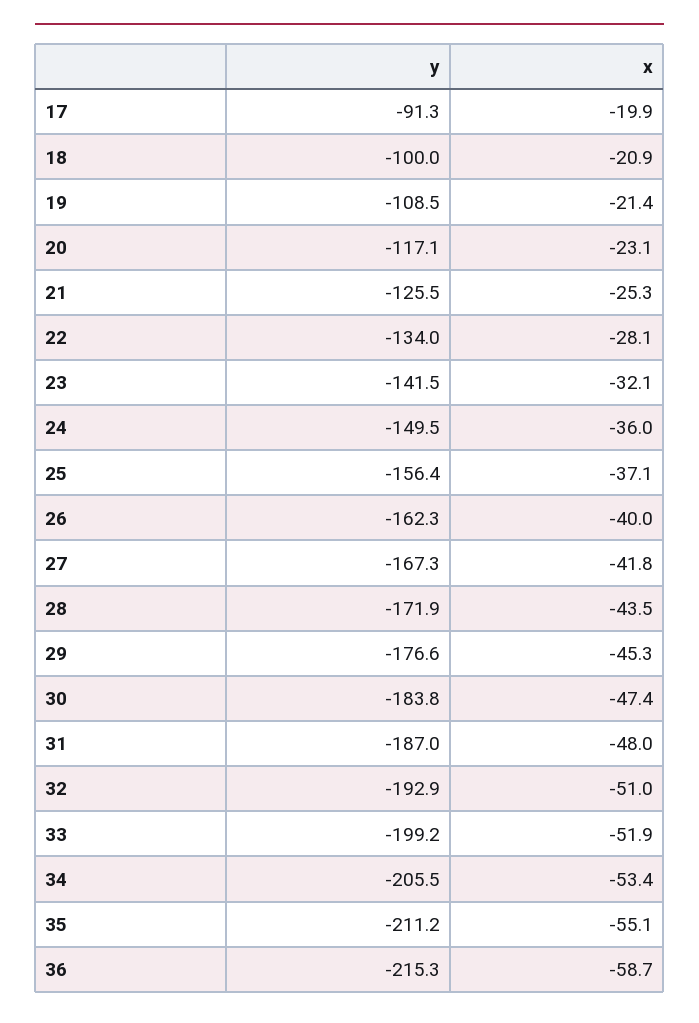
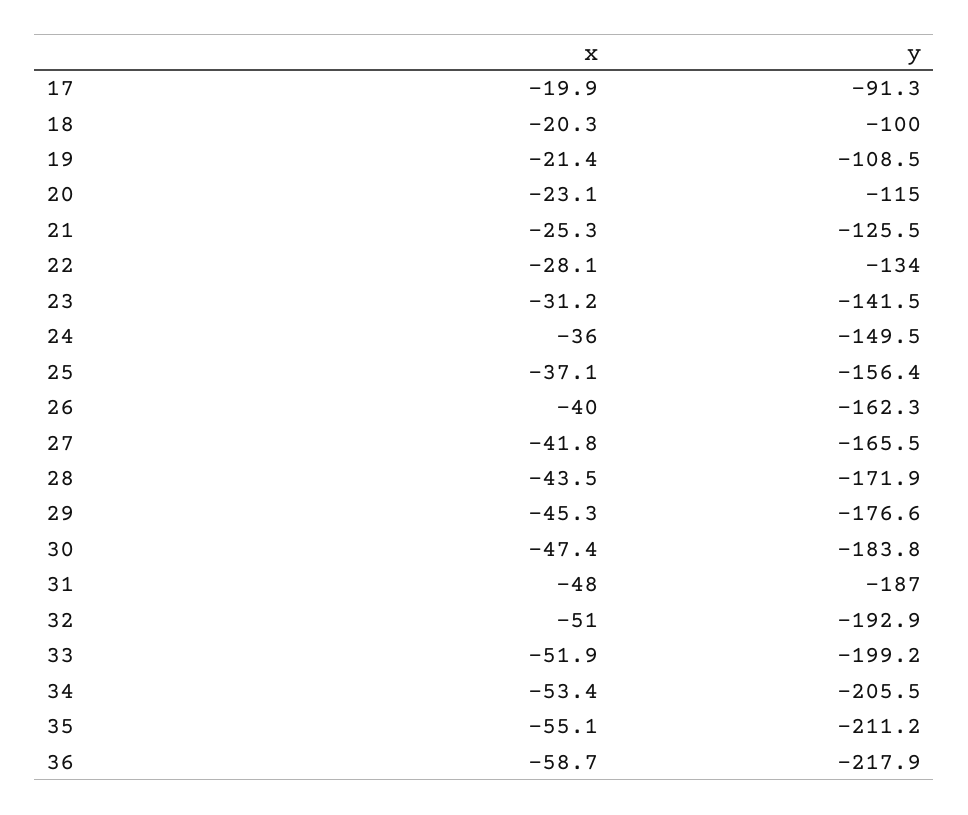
x, 18: -20.9 -> -20.3
y, 20: -117.1 -> -115
x, 23: -32.1 -> -31.2
y, 27: -167.3 -> -165.5
y, 36: -215.3 -> -217.9

